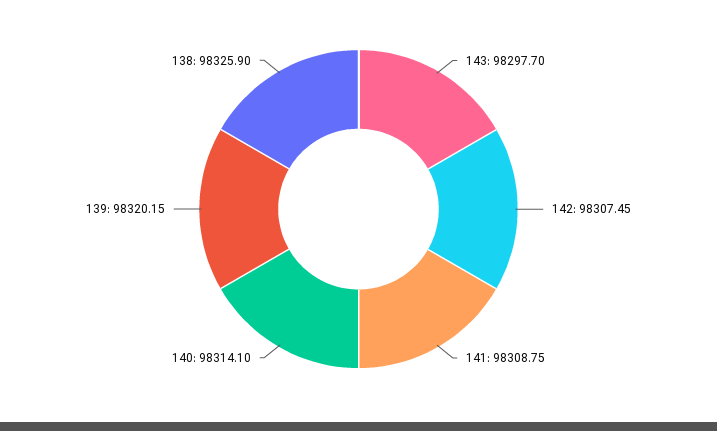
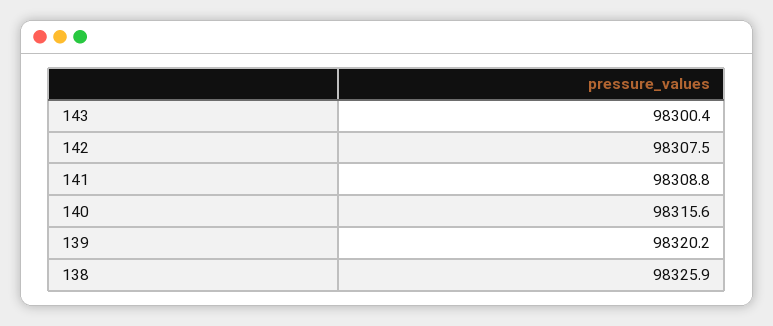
143: 98297.7 -> 98300.4
140: 98314.1 -> 98315.6

